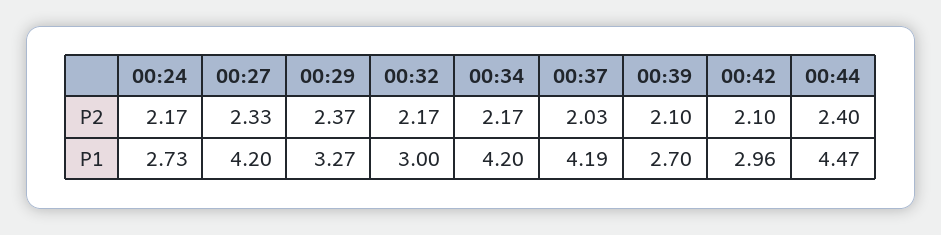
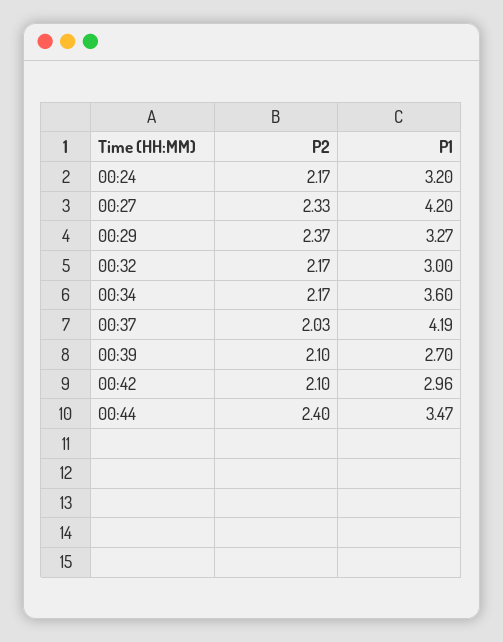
00:24, P1: 2.73 -> 3.2
00:34, P1: 4.2 -> 3.6
00:44, P1: 4.47 -> 3.47

